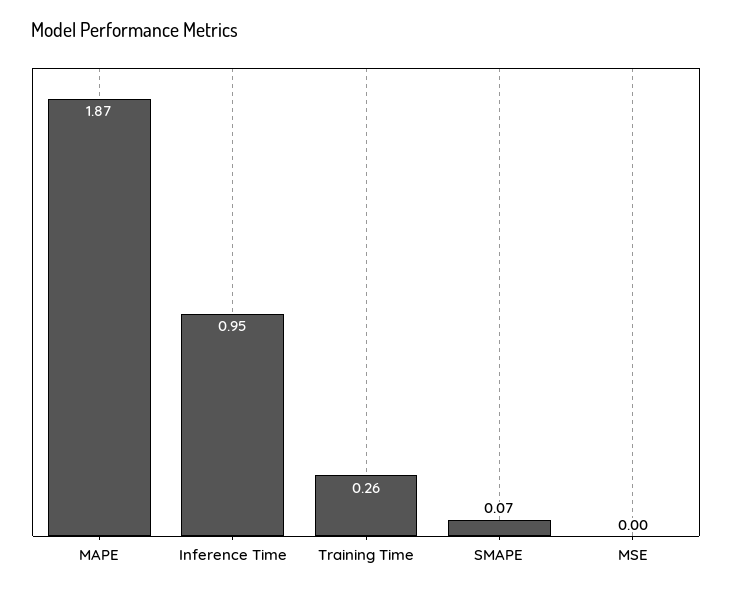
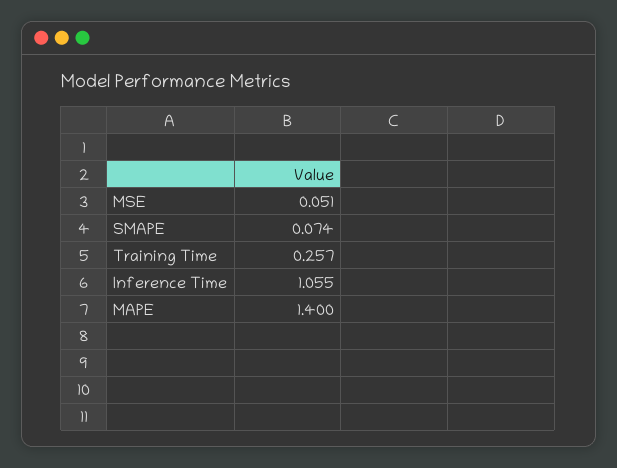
MAPE: 1.87 -> 1.4
Inference Time: 0.95 -> 1.055
MSE: 0 -> 0.051

